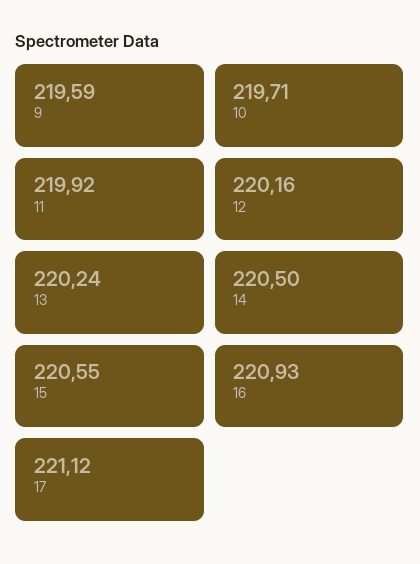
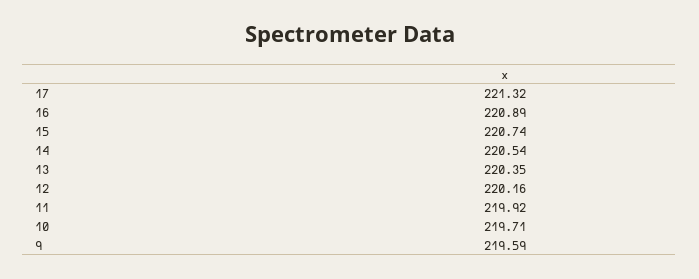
13: 220.24 -> 220.35
14: 220.5 -> 220.54
15: 220.55 -> 220.74
16: 220.93 -> 220.89
17: 221.12 -> 221.32

